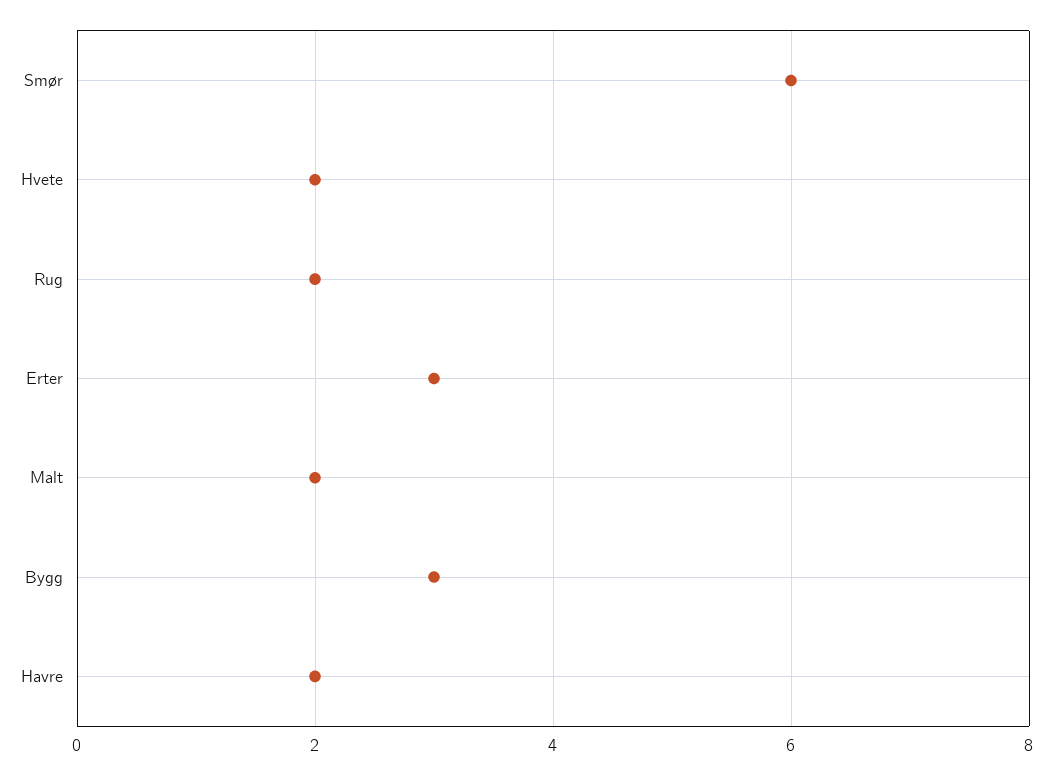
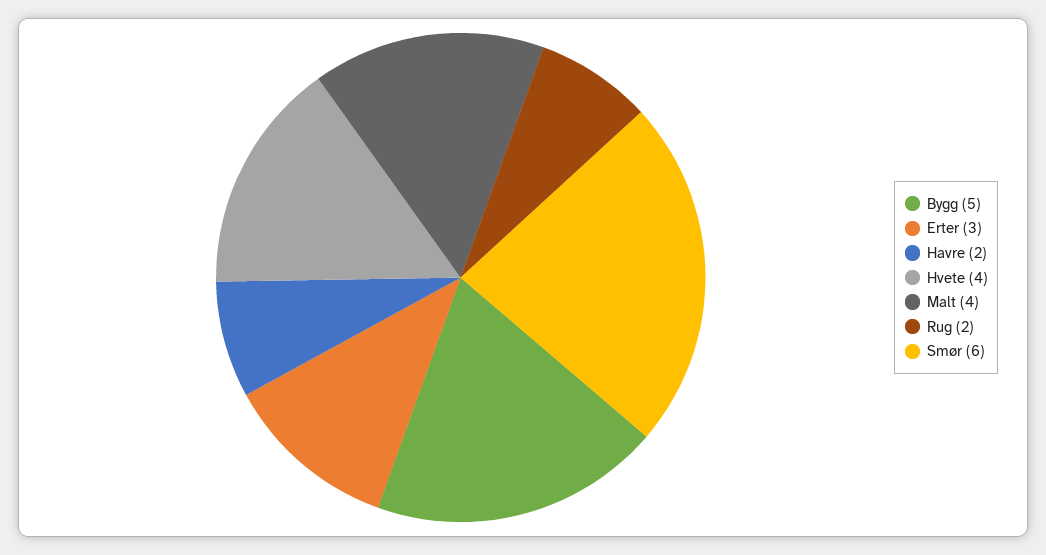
Hvete: 2 -> 4
Malt: 2 -> 4
Bygg: 3 -> 5

